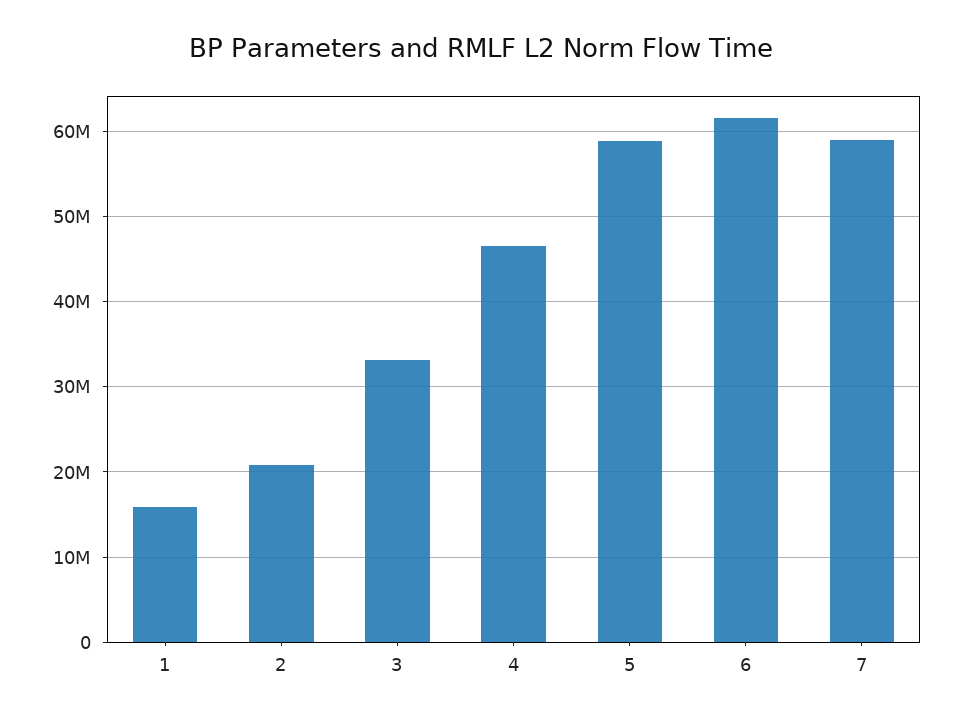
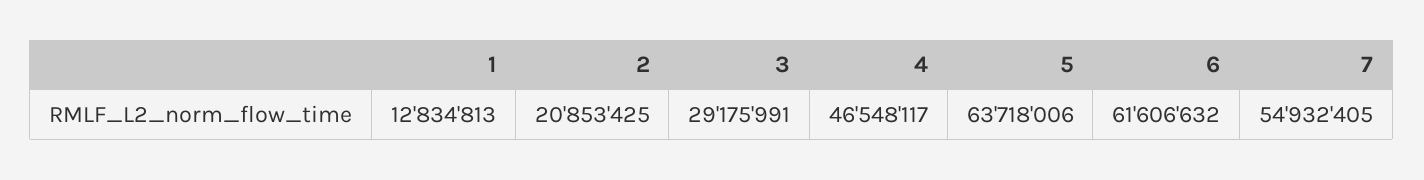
1: 16000000 -> 12834813
3: 33000000 -> 29175991
5: 59000000 -> 63718006
7: 59000000 -> 54932405

